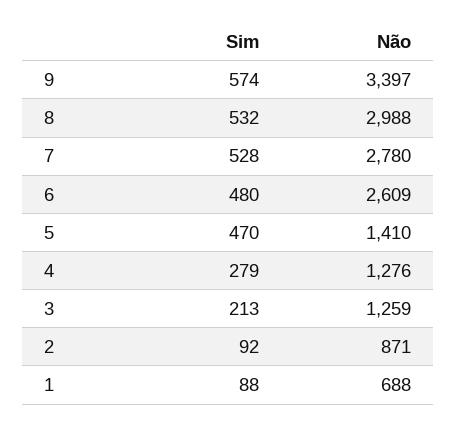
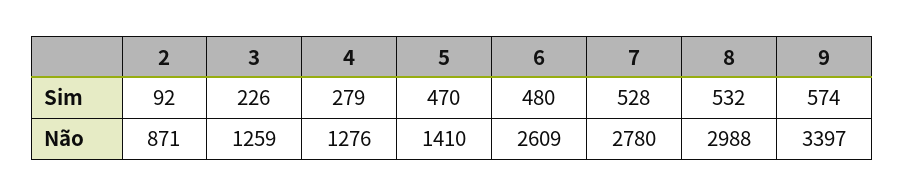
Sim, 3: 213 -> 226
Sim, 1: 88 -> none
Não, 1: 688 -> none

